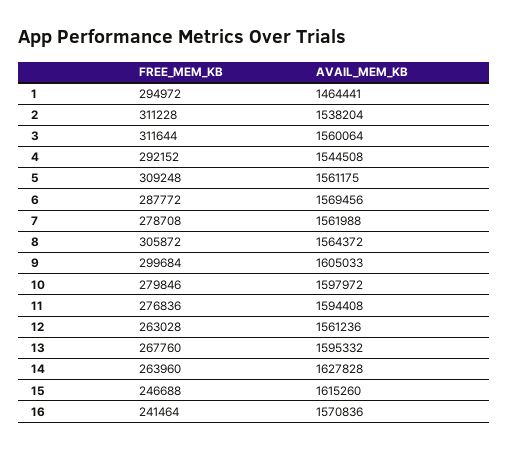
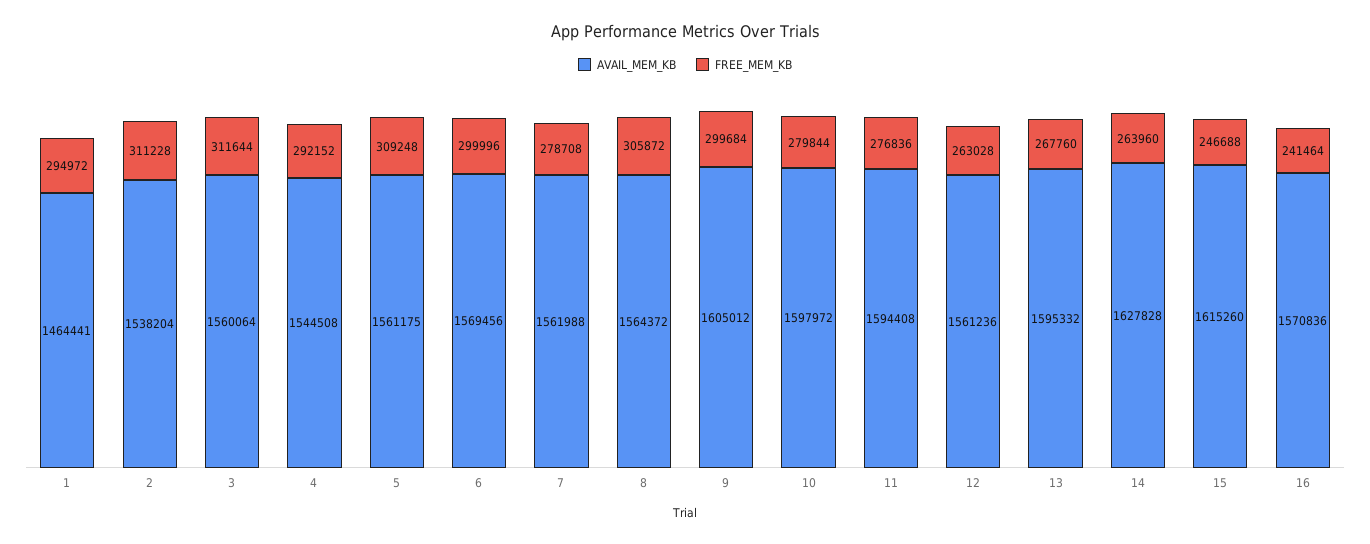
FREE_MEM_KB, 6: 287772 -> 299996
AVAIL_MEM_KB, 9: 1605033 -> 1605012
FREE_MEM_KB, 10: 279846 -> 279844

